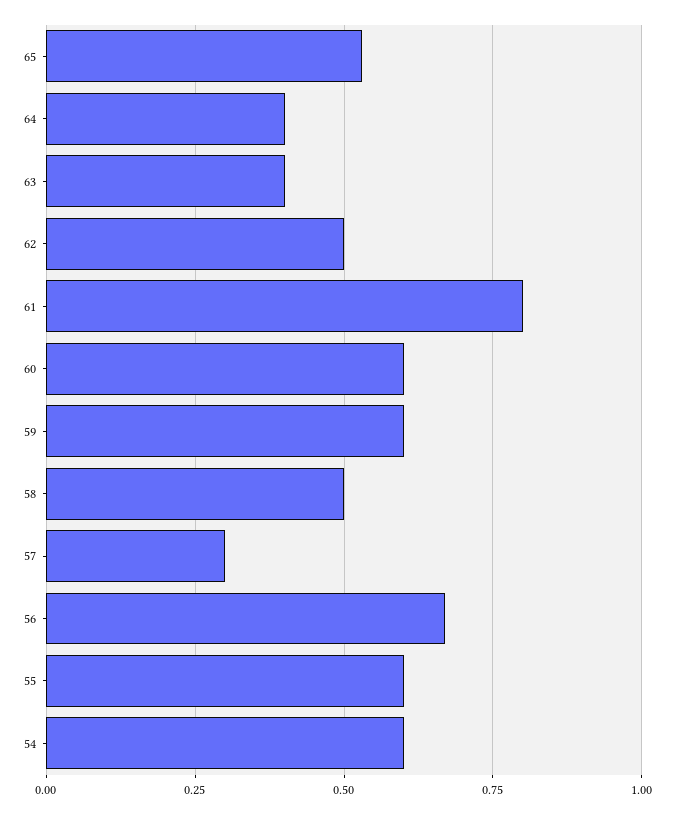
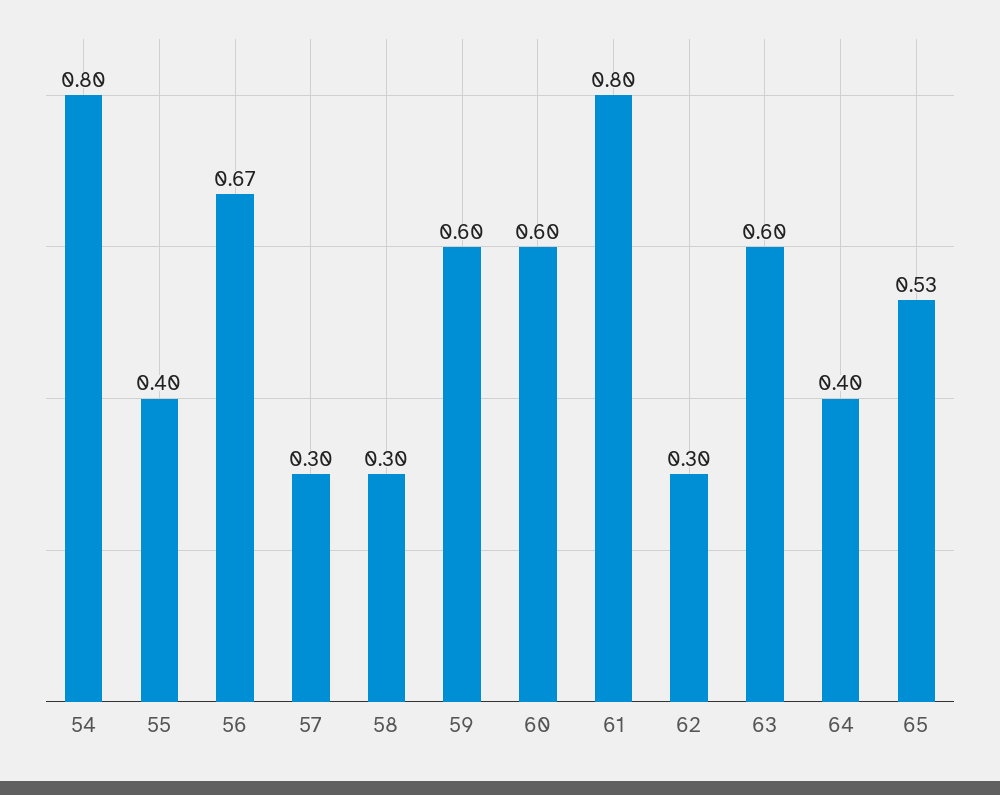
63: 0.4 -> 0.6
62: 0.5 -> 0.3
58: 0.5 -> 0.3
55: 0.6 -> 0.4
54: 0.6 -> 0.8

